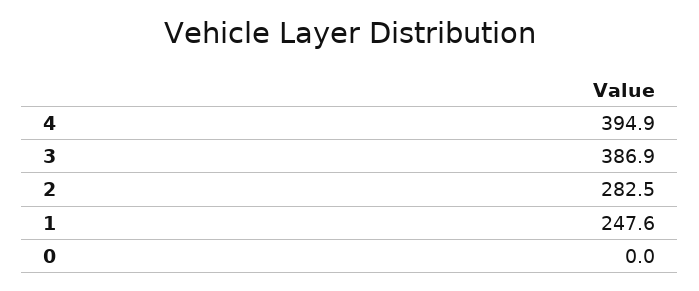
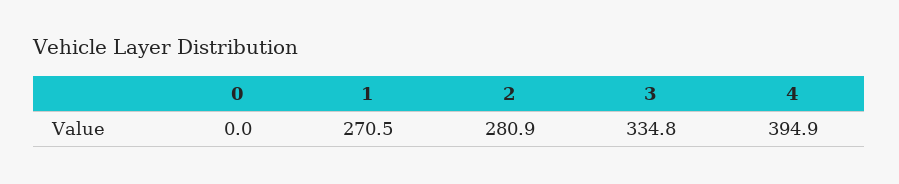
3: 386.9 -> 334.8
2: 282.5 -> 280.9
1: 247.6 -> 270.5

